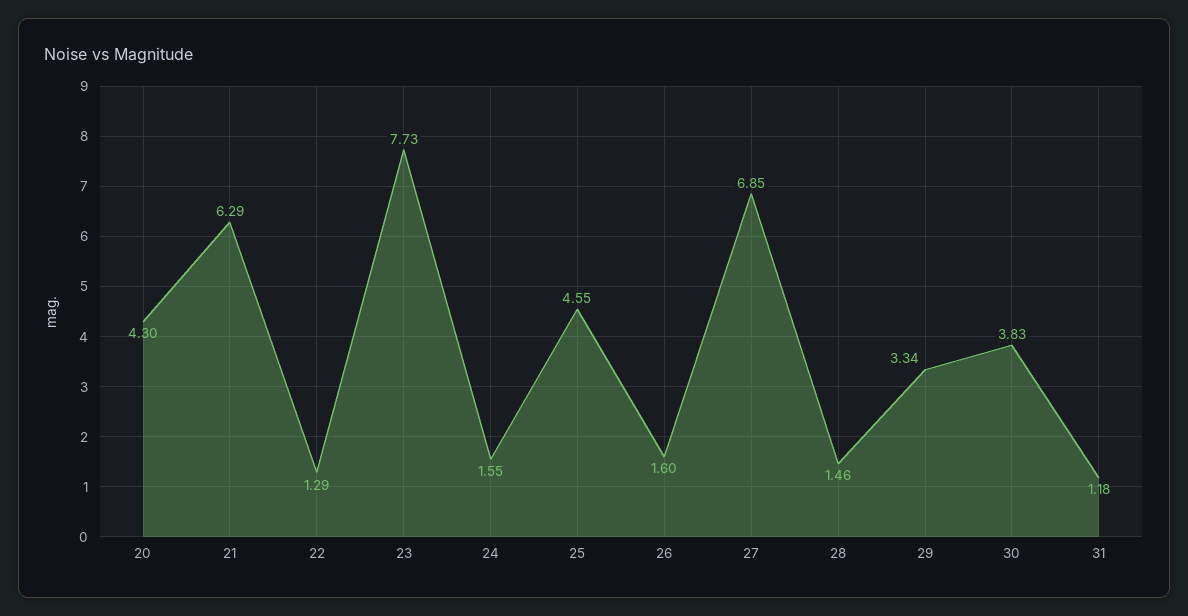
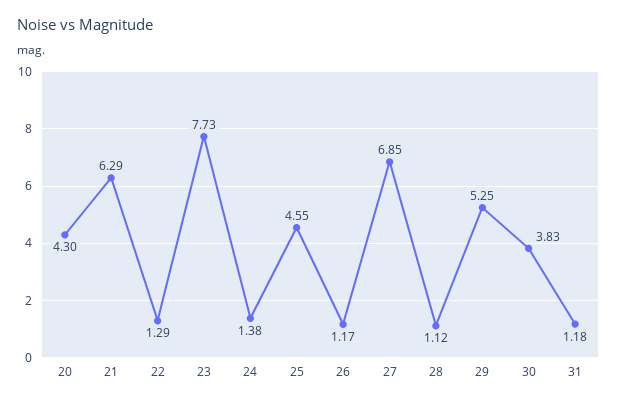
24: 1.55 -> 1.38
26: 1.6 -> 1.17
28: 1.46 -> 1.12
29: 3.34 -> 5.25

